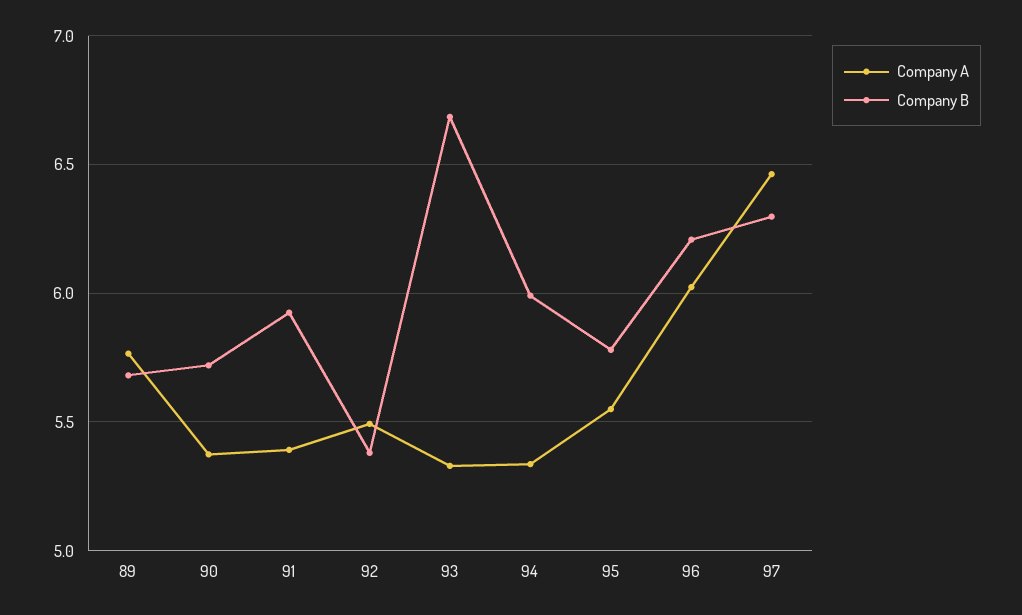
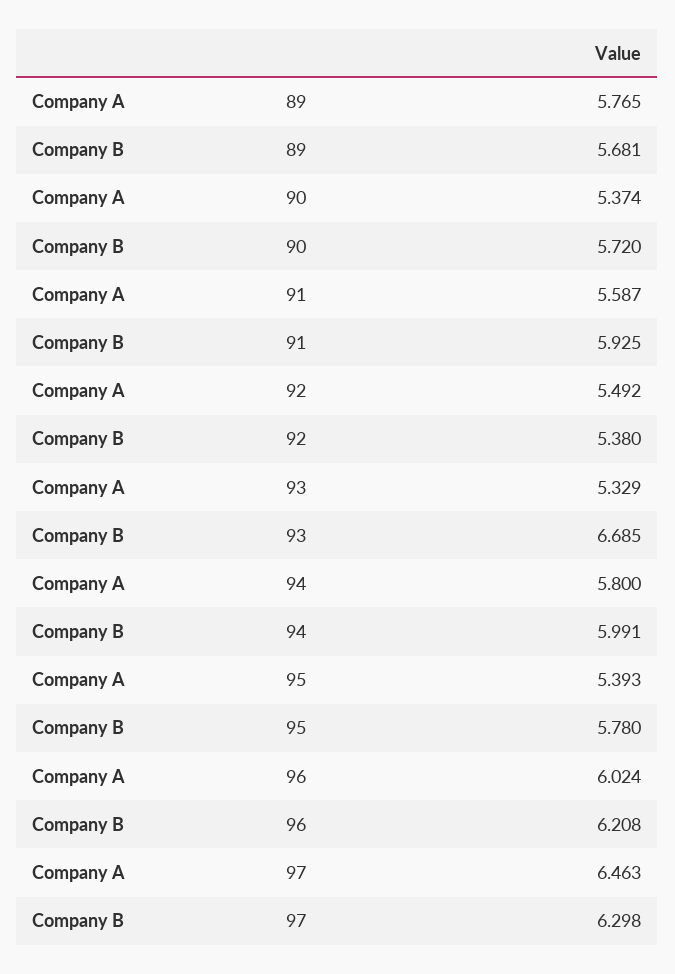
Company A, 91: 5.4 -> 5.587
Company A, 94: 5.35 -> 5.8
Company A, 95: 5.55 -> 5.393

